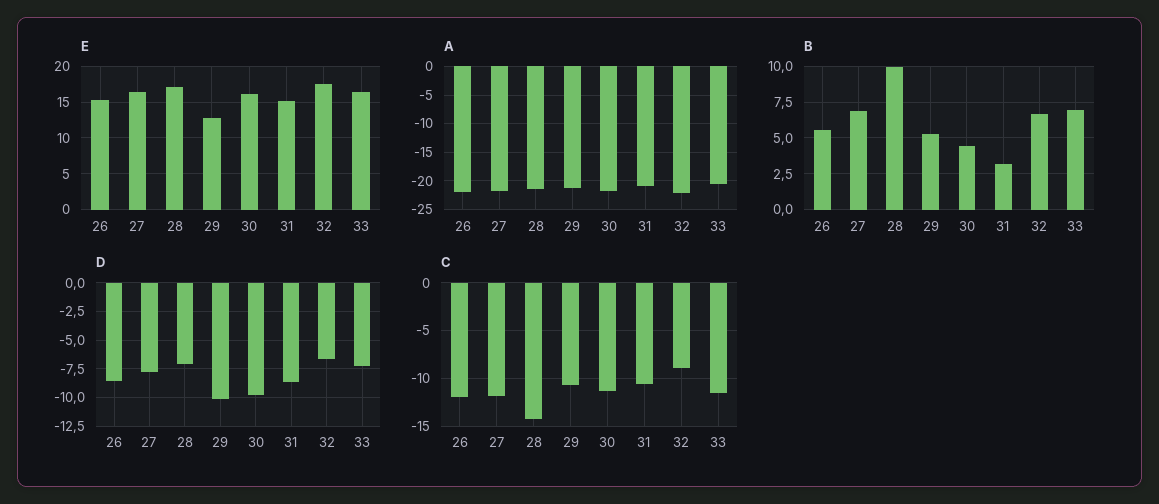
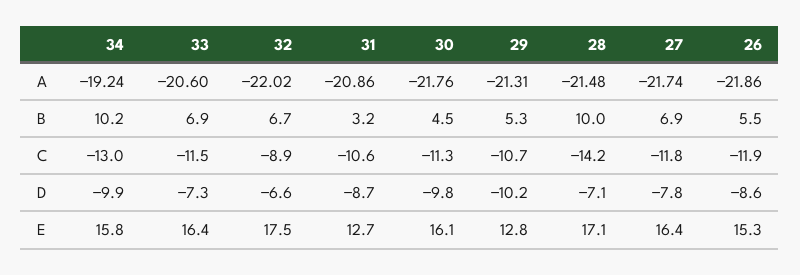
E, 31: 15 -> 12.7
A, 34: none -> -19.24
B, 34: none -> 10.2
C, 34: none -> -13
D, 34: none -> -9.9
E, 34: none -> 15.8

